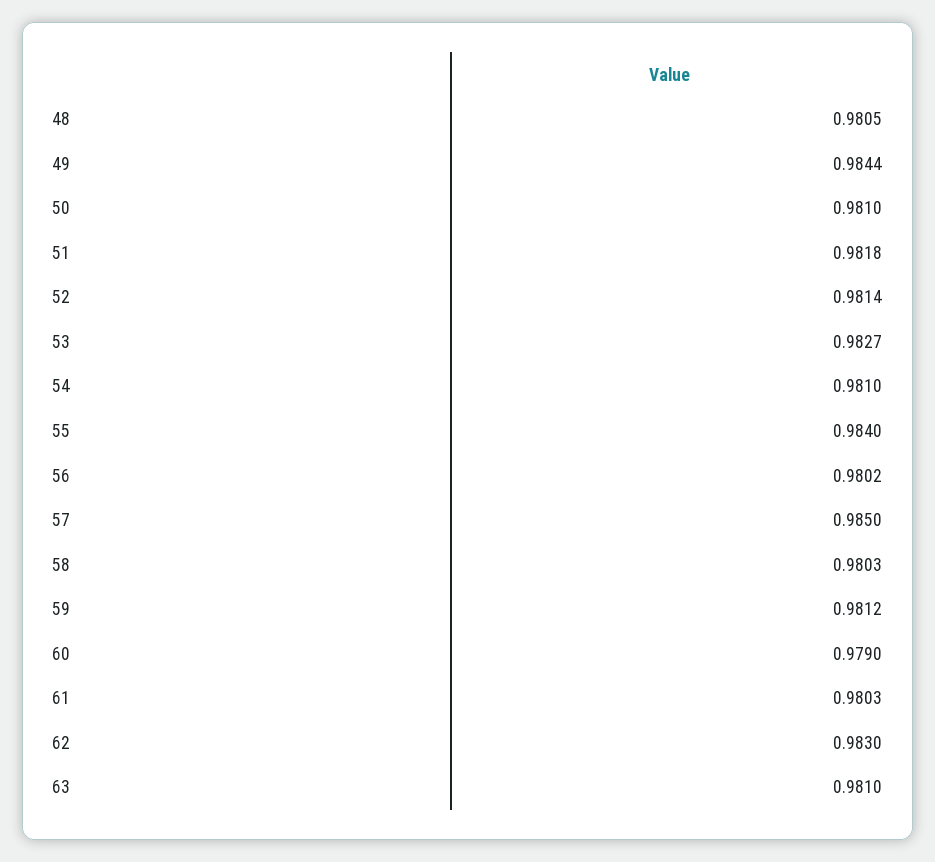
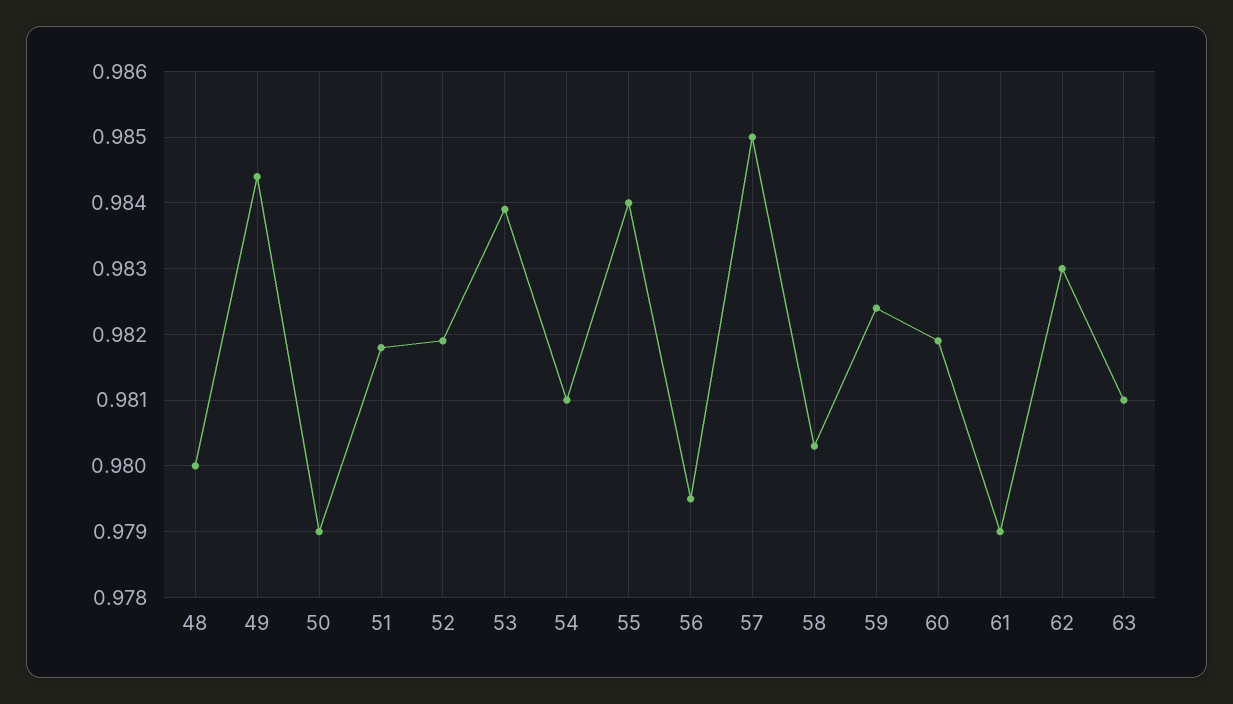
48: 0.9805 -> 0.98
50: 0.981 -> 0.979
52: 0.9814 -> 0.9819
53: 0.9827 -> 0.9839
56: 0.9802 -> 0.9795
59: 0.9812 -> 0.9824
60: 0.979 -> 0.9819
61: 0.9803 -> 0.979

